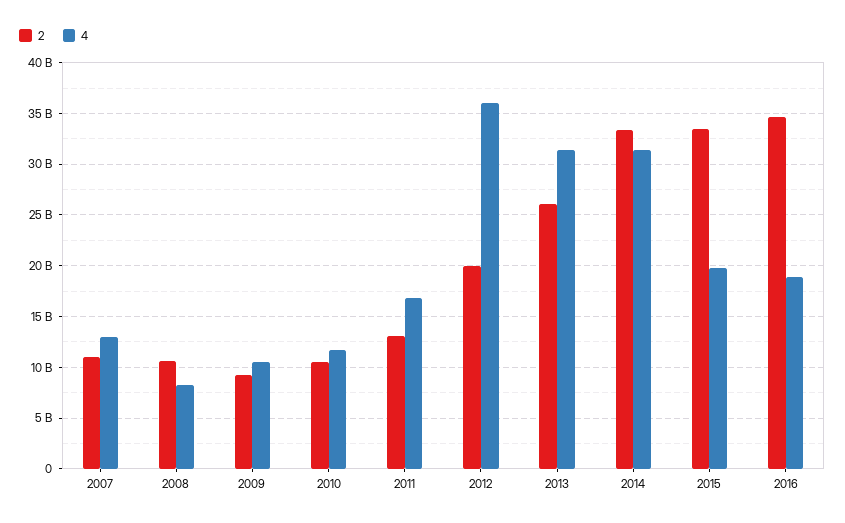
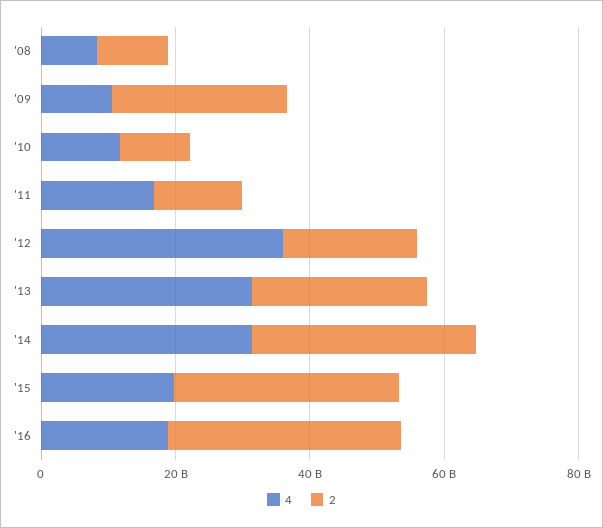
2, 2007: 11000000000 -> none
4, 2007: 13000000000 -> none
2, 2009: 9000000000 -> 25000000000

